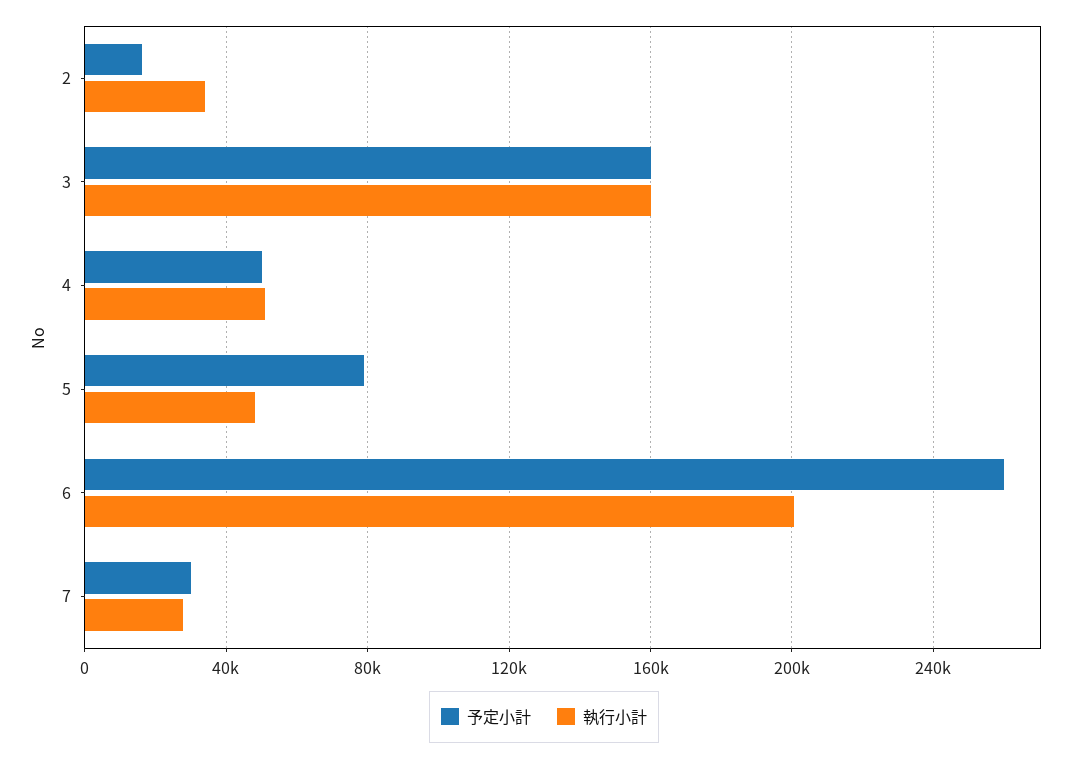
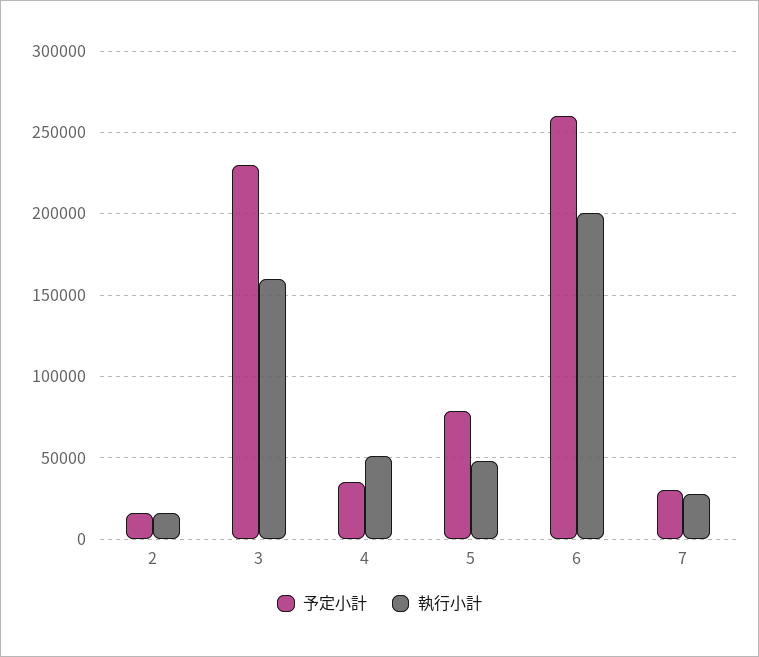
執行小計, 2: 35000 -> 15000
予定小計, 3: 160000 -> 230000
予定小計, 4: 50000 -> 35000

